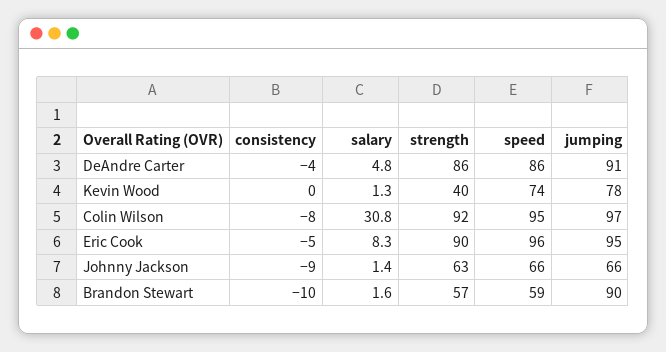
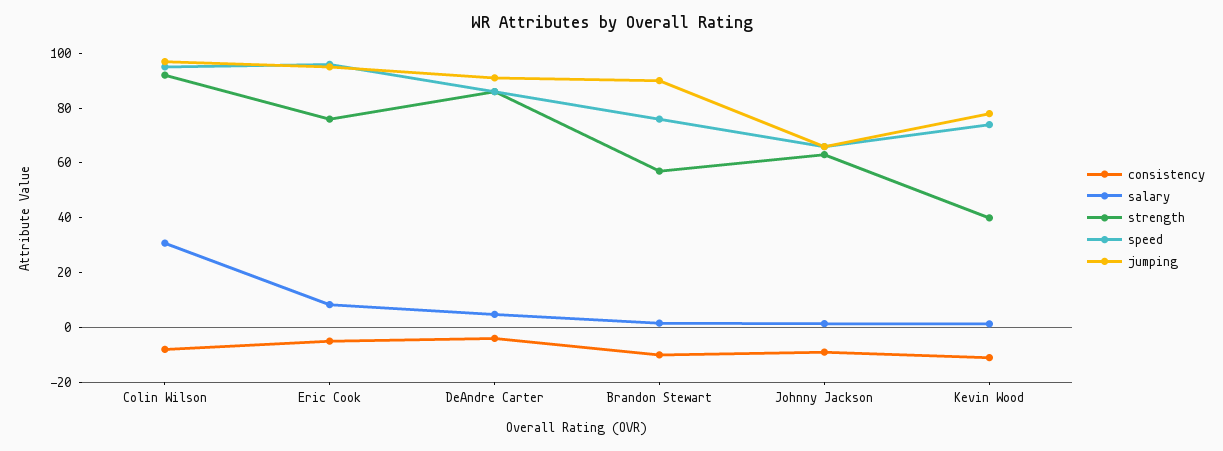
consistency, Kevin Wood: 0 -> -10
strength, Eric Cook: 90 -> 75
speed, Brandon Stewart: 59 -> 75

